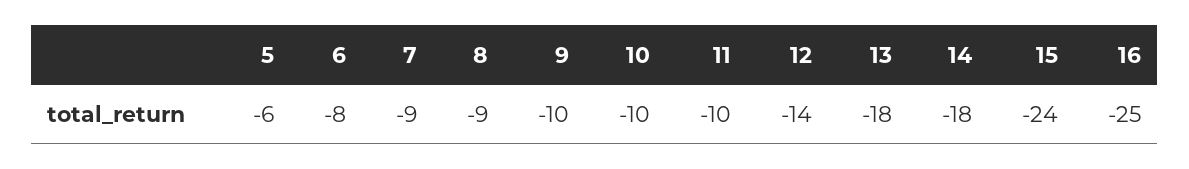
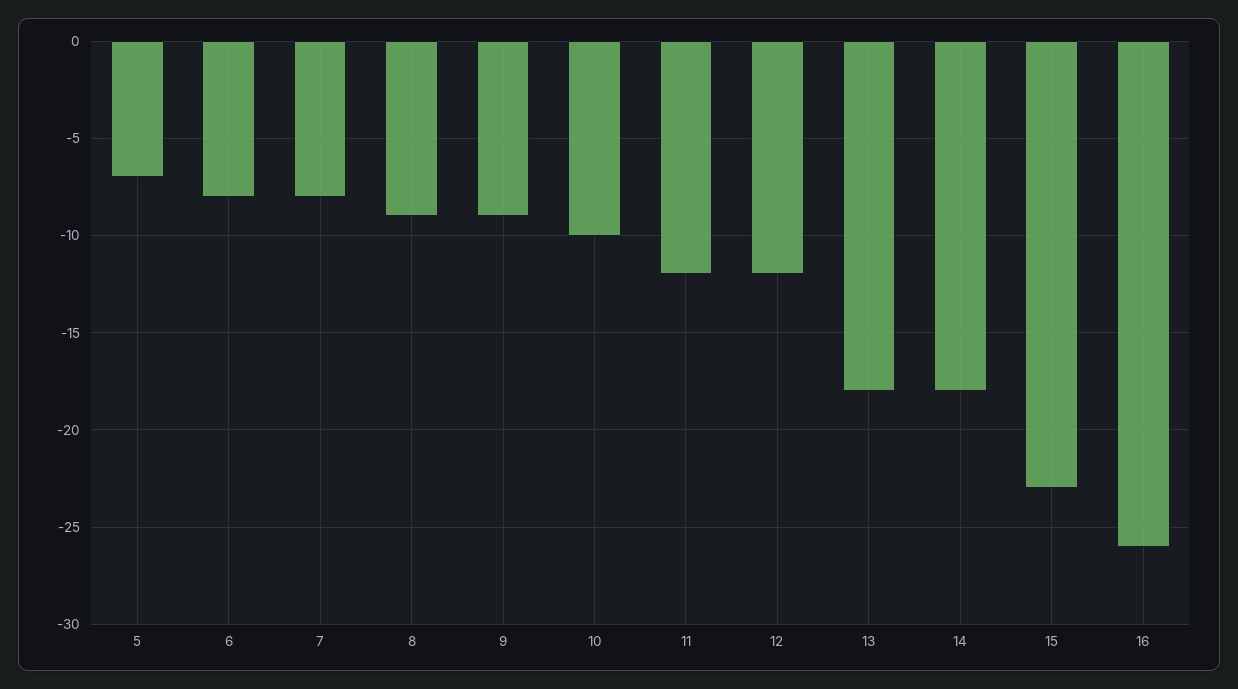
5: -6 -> -7
7: -9 -> -8
9: -10 -> -9
11: -10 -> -12
12: -14 -> -12
15: -24 -> -23
16: -25 -> -26

